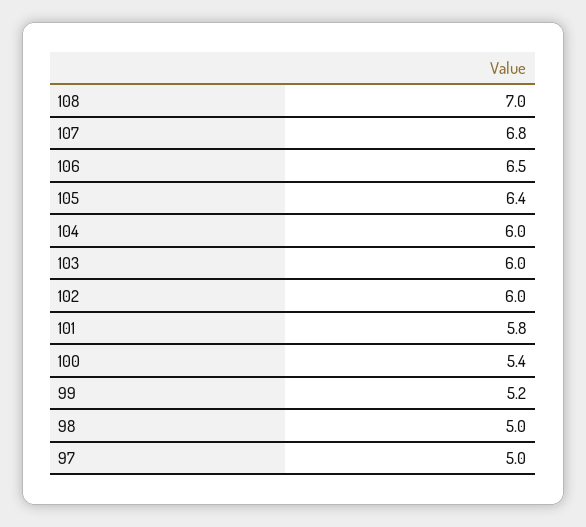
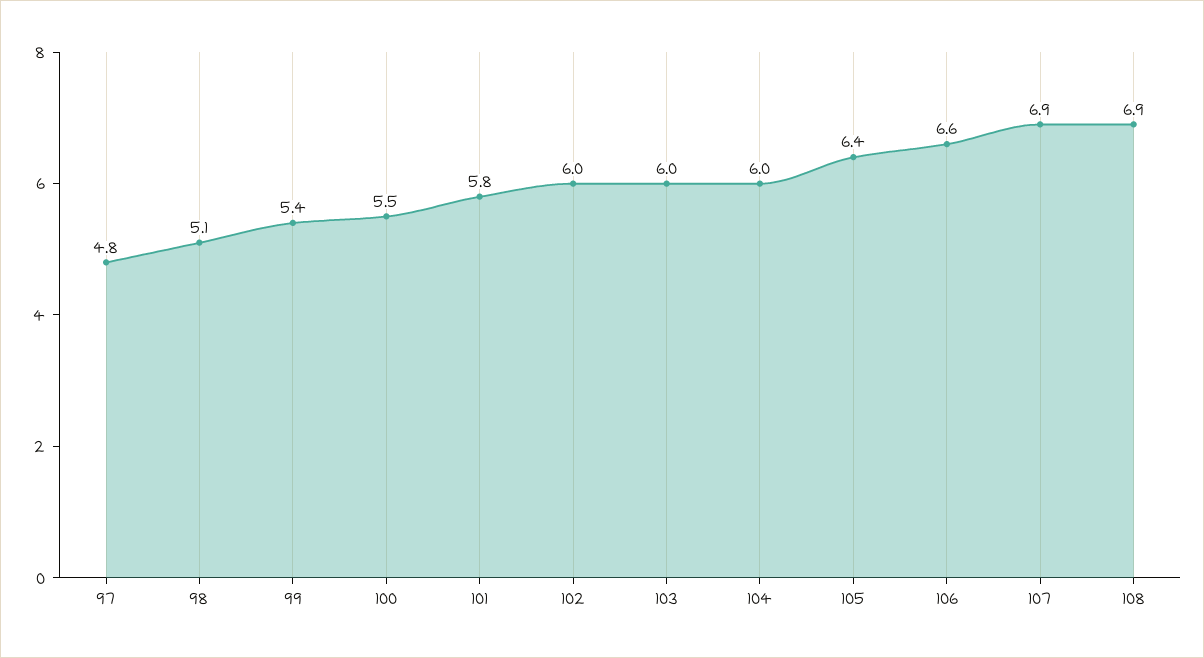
108: 7 -> 6.9
107: 6.8 -> 6.9
106: 6.5 -> 6.6
100: 5.4 -> 5.5
99: 5.2 -> 5.4
98: 5 -> 5.1
97: 5 -> 4.8

